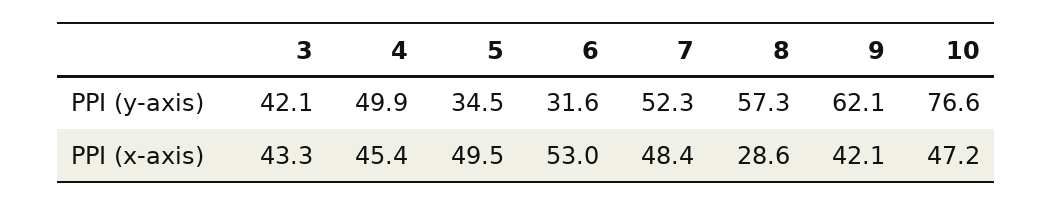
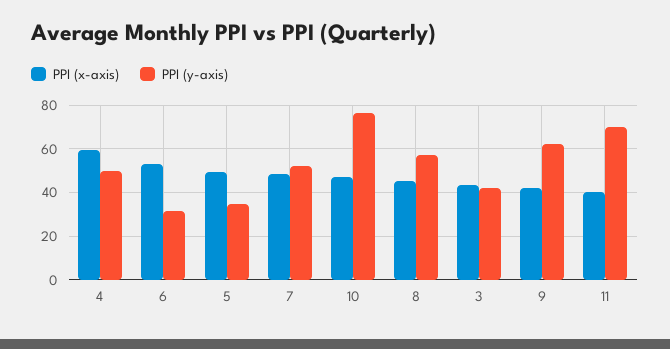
PPI (x-axis), 4: 45.4 -> 60
PPI (x-axis), 8: 28.6 -> 45
PPI (x-axis), 11: none -> 40
PPI (y-axis), 11: none -> 70

